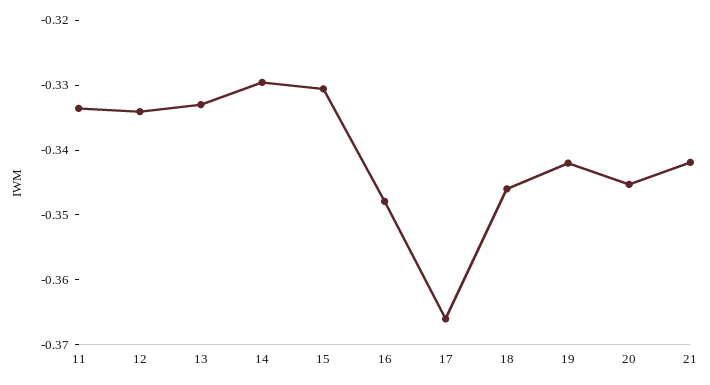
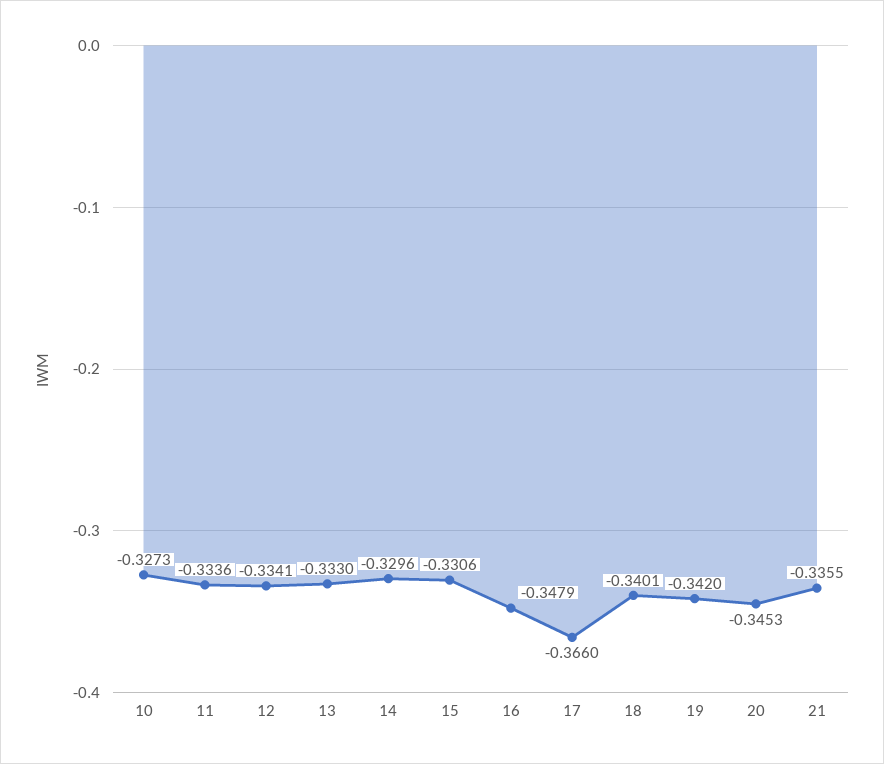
18: -0.346 -> -0.3401
21: -0.342 -> -0.3355
10: none -> -0.3273

